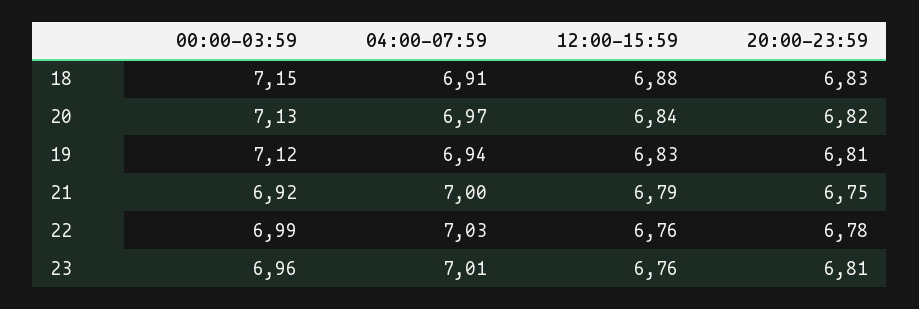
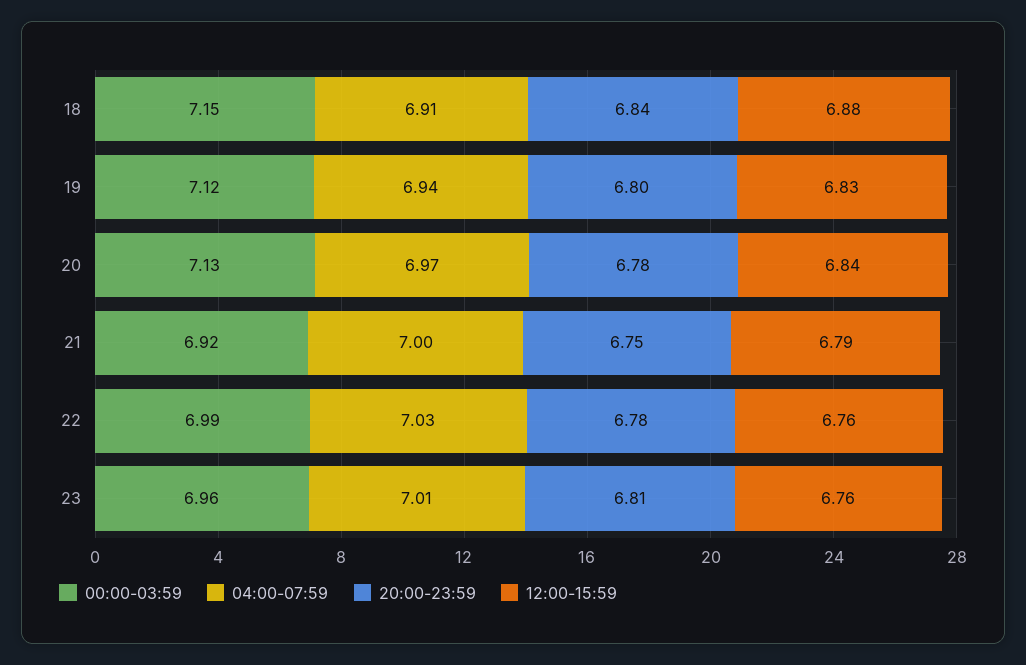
20:00-23:59, 18: 6.83 -> 6.84
20:00-23:59, 20: 6.82 -> 6.78
20:00-23:59, 19: 6.81 -> 6.8

